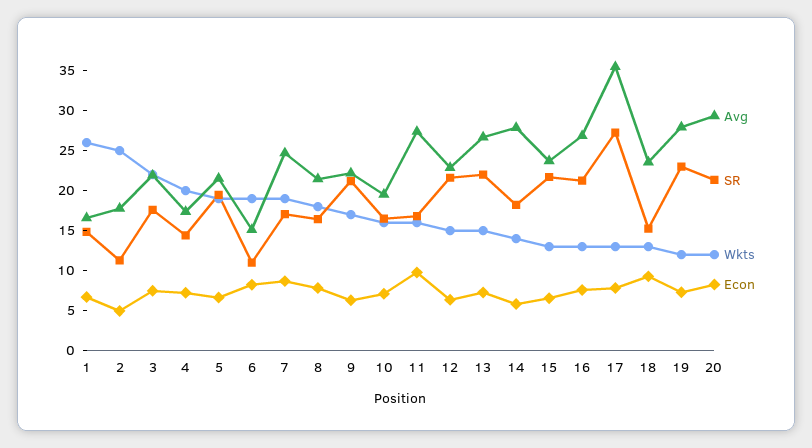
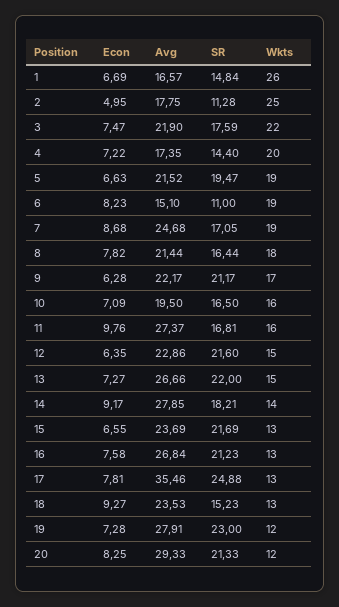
Econ, 14: 6 -> 9.17
SR, 17: 27 -> 24.88

